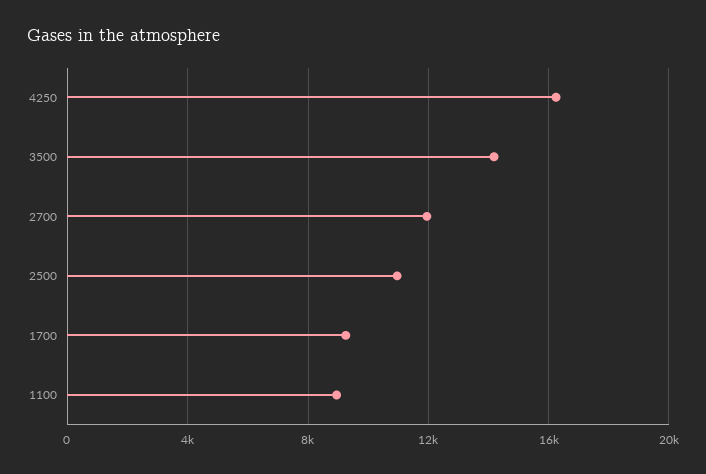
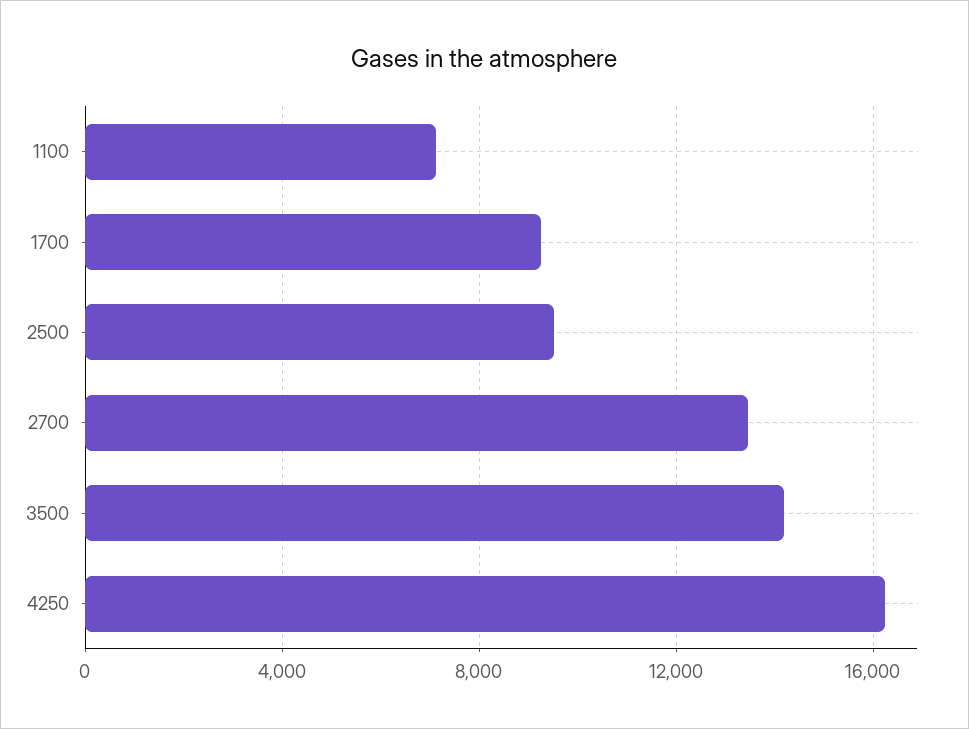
2700: 12000 -> 13500
2500: 11000 -> 9500
1100: 9000 -> 7000

